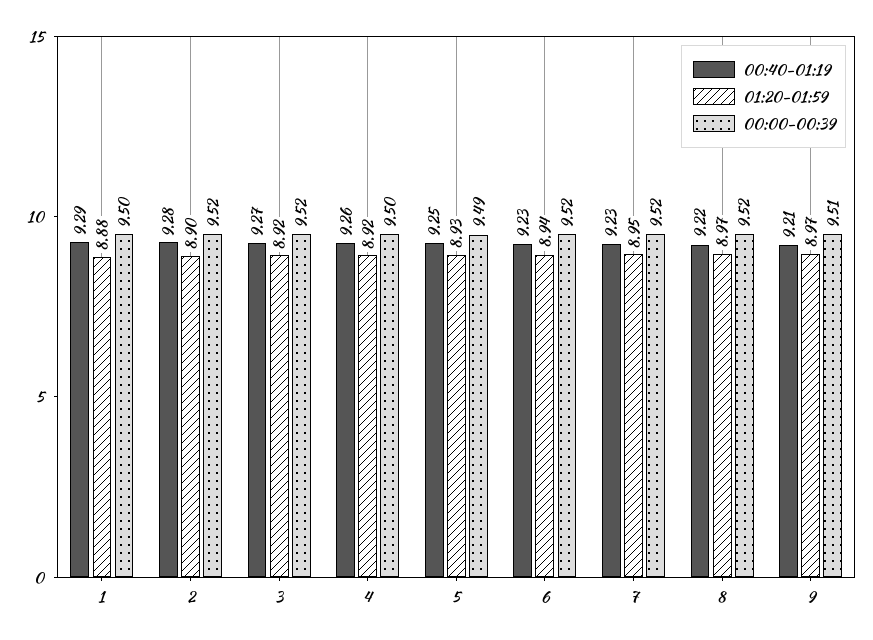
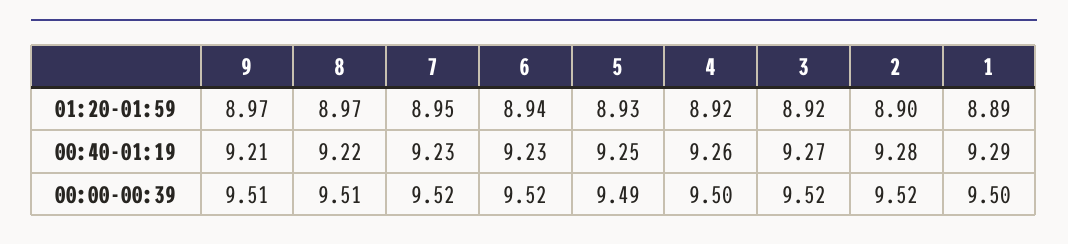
01:20-01:59, 1: 8.88 -> 8.89
00:00-00:39, 8: 9.52 -> 9.51

